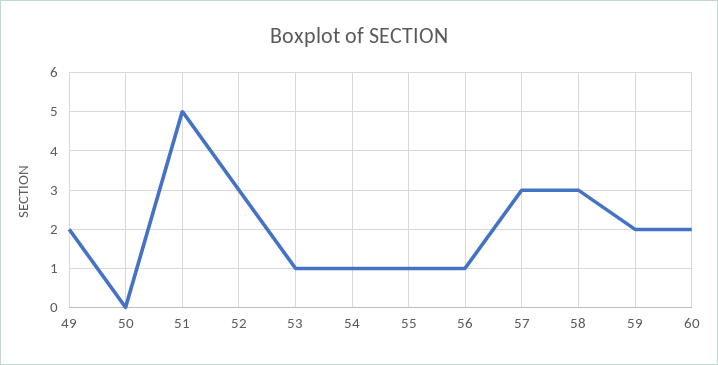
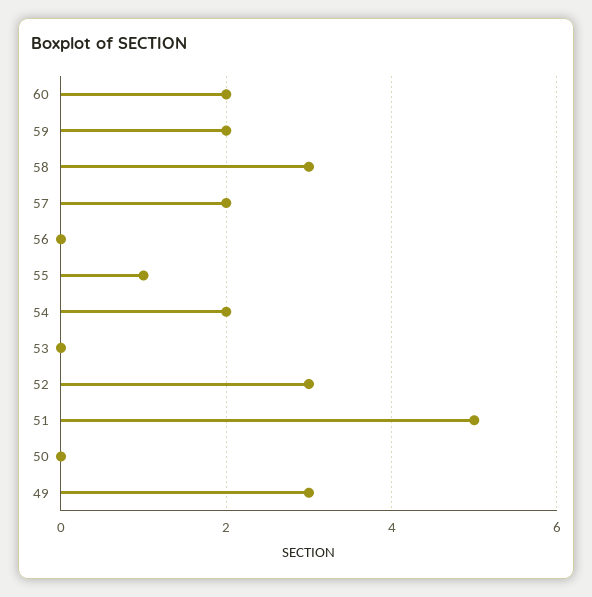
49: 2 -> 3
53: 1 -> 0
54: 1 -> 2
56: 1 -> 0
57: 3 -> 2

